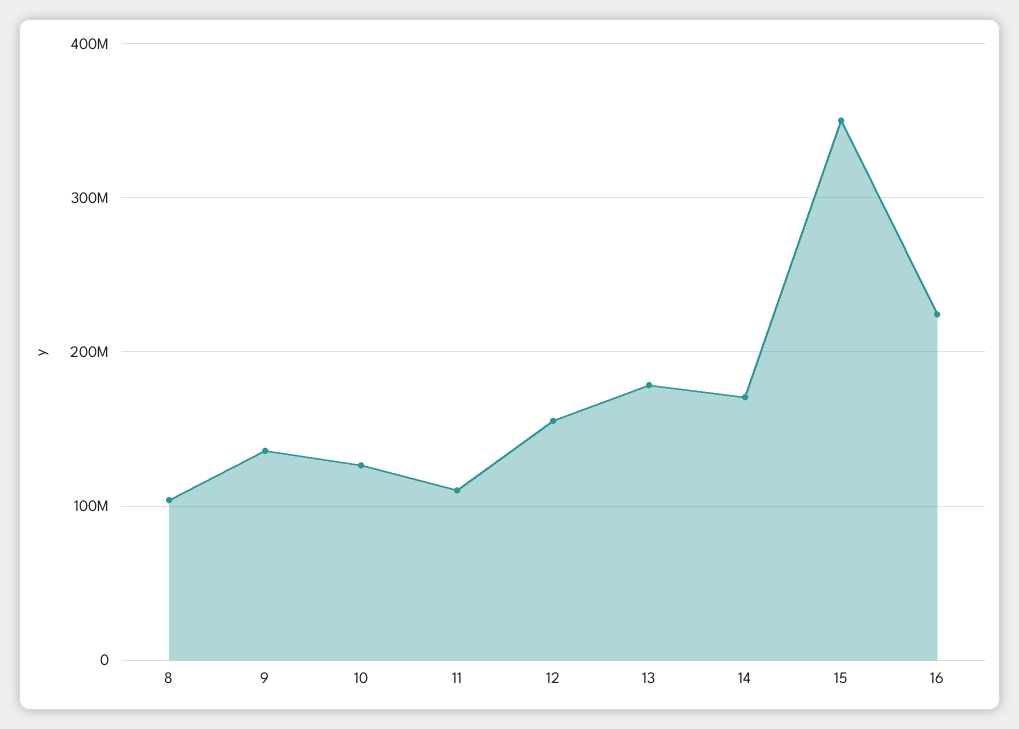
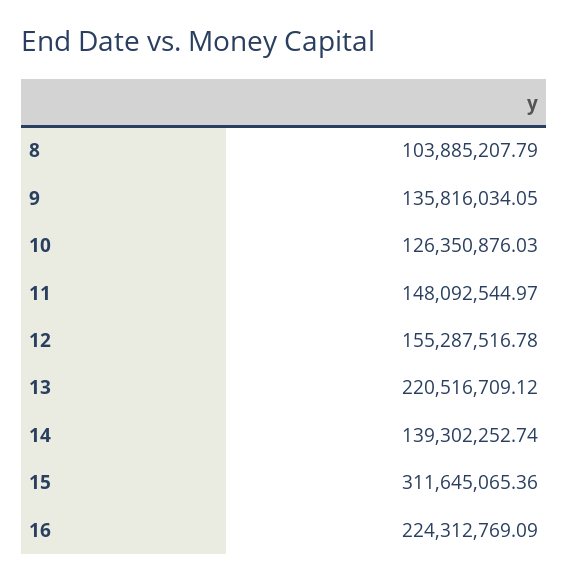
11: 110000000 -> 148092544.97
13: 180000000 -> 220516709.12
14: 170000000 -> 139302252.74
15: 350000000 -> 311645065.36

